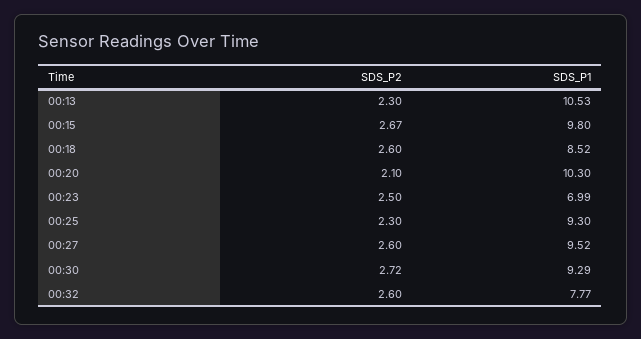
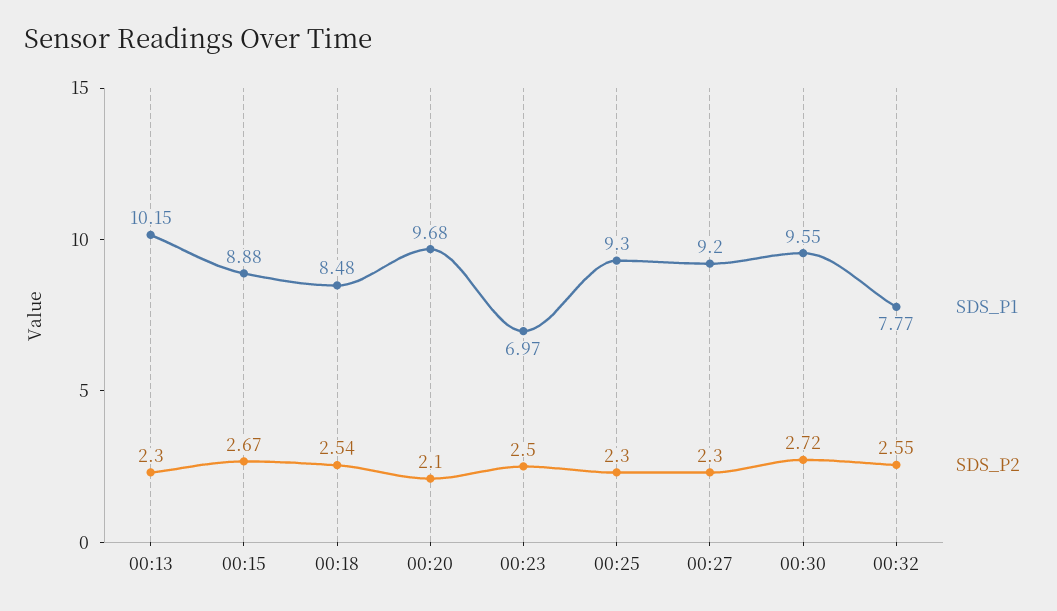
SDS_P1, 00:13: 10.53 -> 10.15
SDS_P1, 00:15: 9.8 -> 8.88
SDS_P2, 00:18: 2.6 -> 2.54
SDS_P1, 00:18: 8.52 -> 8.48
SDS_P1, 00:20: 10.3 -> 9.68
SDS_P1, 00:23: 6.99 -> 6.97
SDS_P2, 00:27: 2.6 -> 2.3
SDS_P1, 00:27: 9.52 -> 9.2
SDS_P1, 00:30: 9.29 -> 9.55
SDS_P2, 00:32: 2.6 -> 2.55

